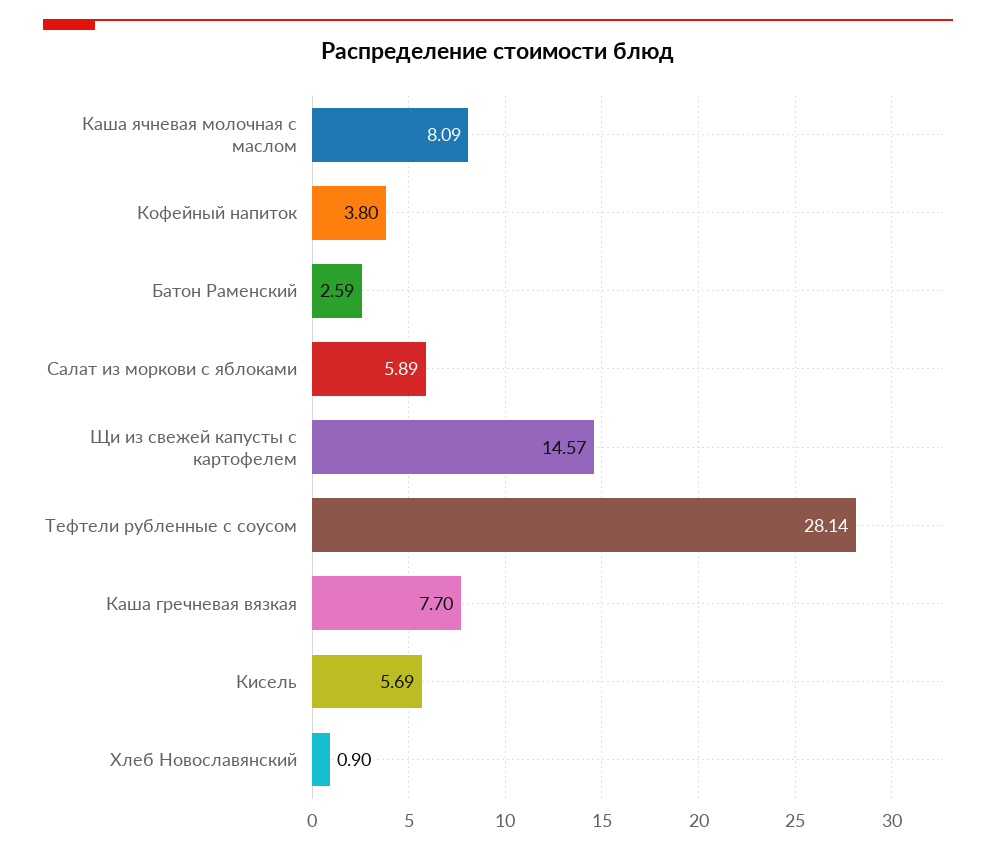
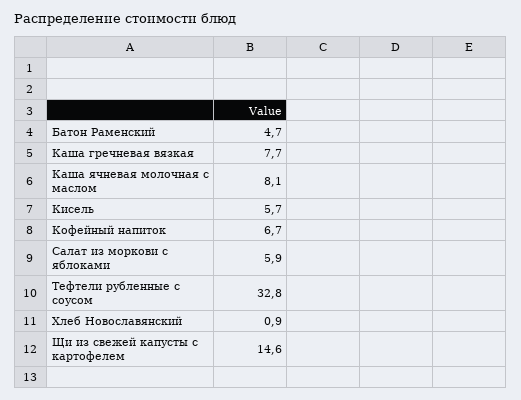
Кофейный напиток: 3.8 -> 6.7
Батон Раменский: 2.59 -> 4.7
Тефтели рубленные с соусом: 28.14 -> 32.8

